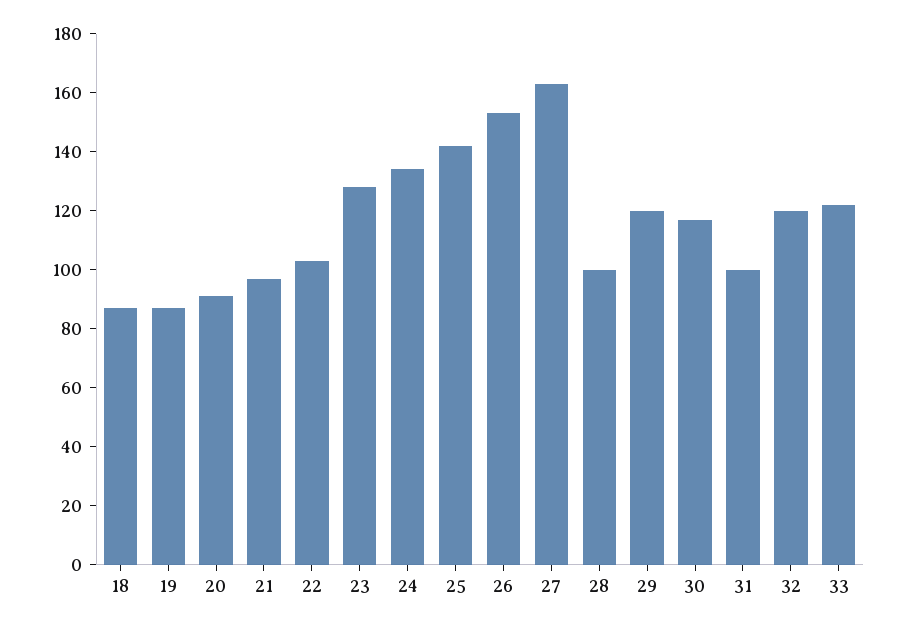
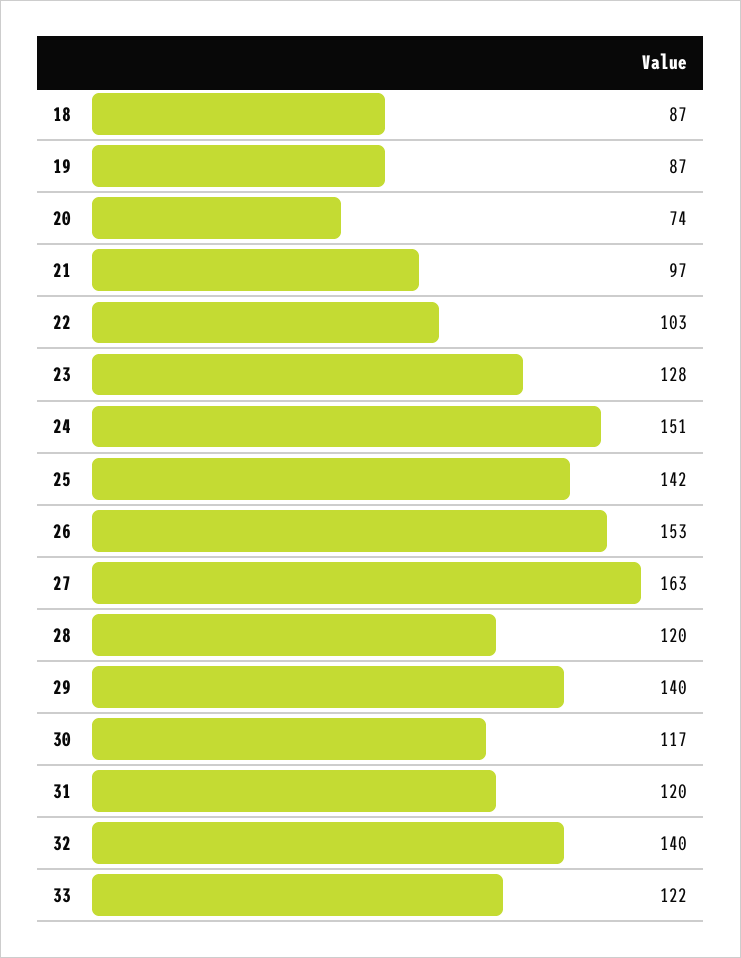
20: 90 -> 74
24: 135 -> 151
28: 100 -> 120
29: 120 -> 140
31: 100 -> 120
32: 120 -> 140

